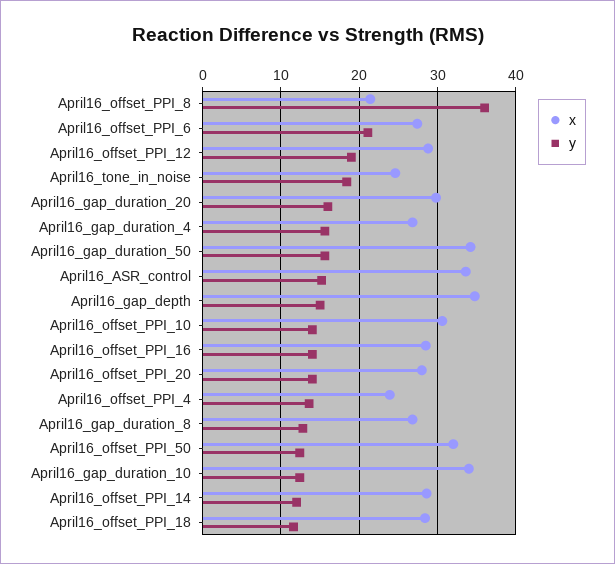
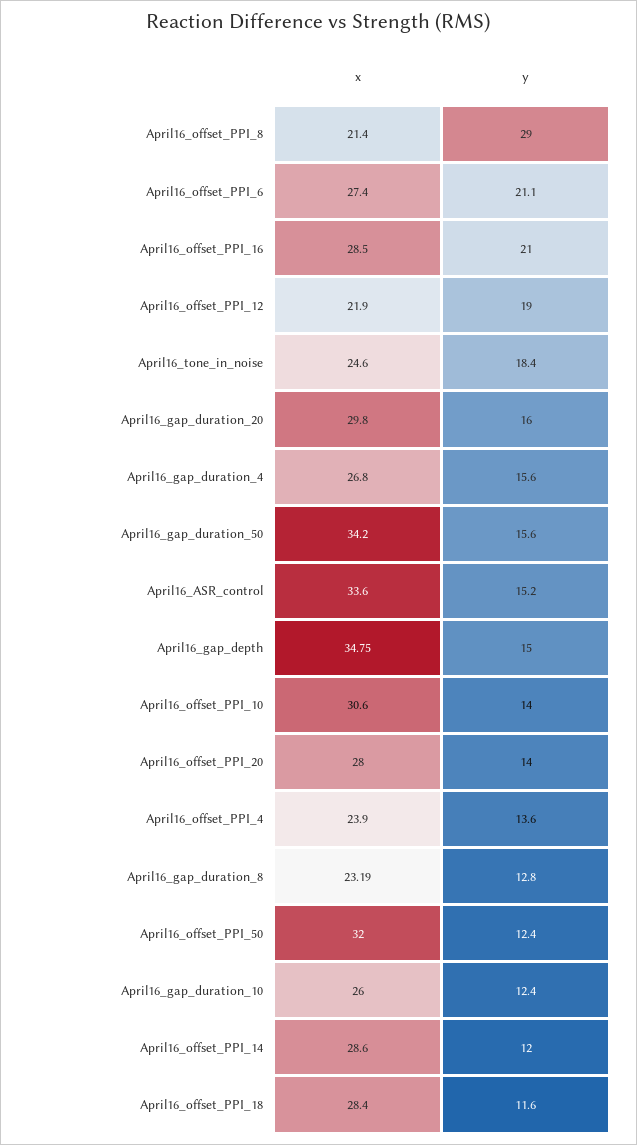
y, April16_offset_PPI_8: 36 -> 29
x, April16_offset_PPI_12: 29 -> 21.9
y, April16_offset_PPI_16: 14 -> 21
x, April16_gap_duration_8: 27 -> 23.19
x, April16_gap_duration_10: 34 -> 26

